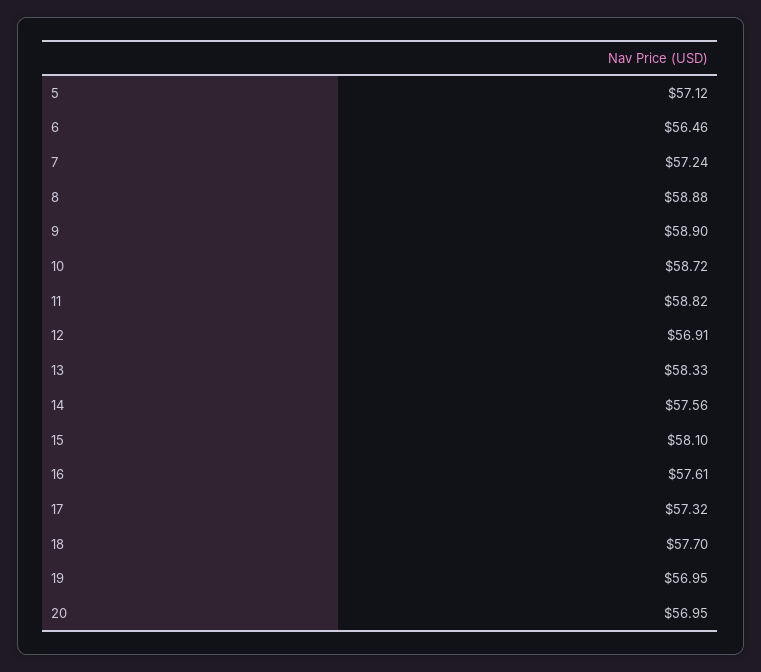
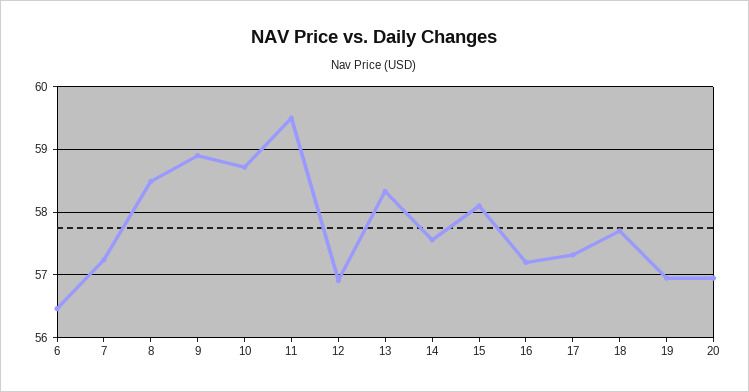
5: 57.12 -> none
8: 58.88 -> 58.5
11: 58.82 -> 59.5
16: 57.61 -> 57.2

